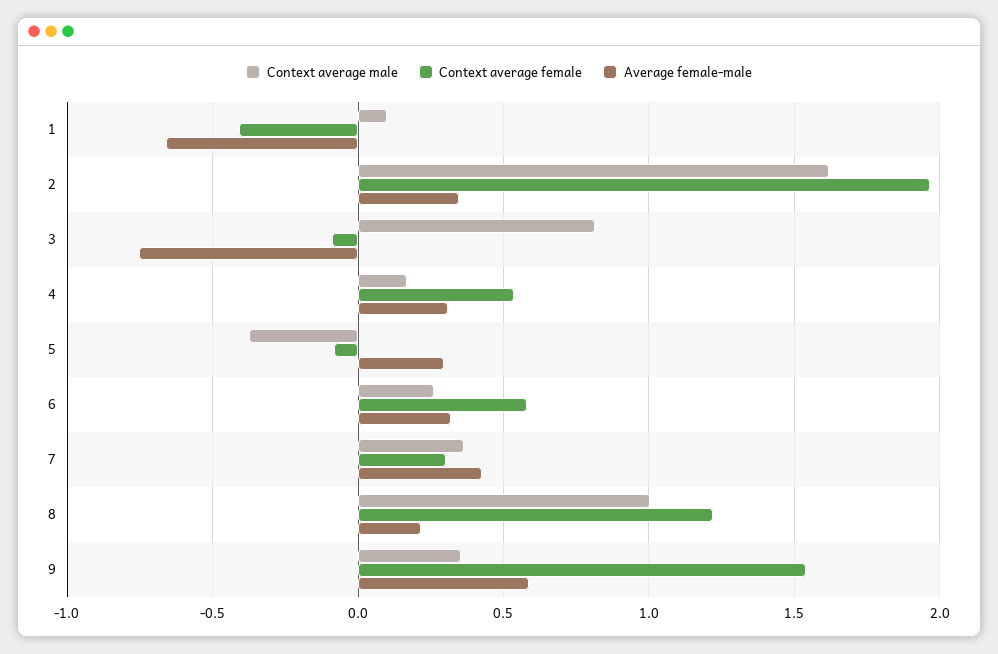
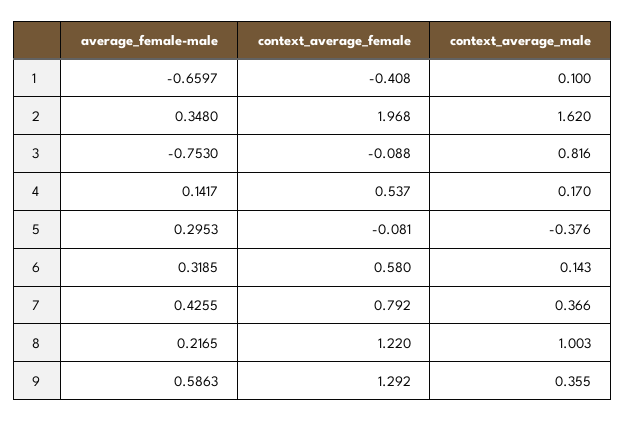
Average female-male, 4: 0.3 -> 0.1417
Context average male, 6: 0.25 -> 0.143
Context average female, 7: 0.3 -> 0.792
Context average female, 9: 1.55 -> 1.292

